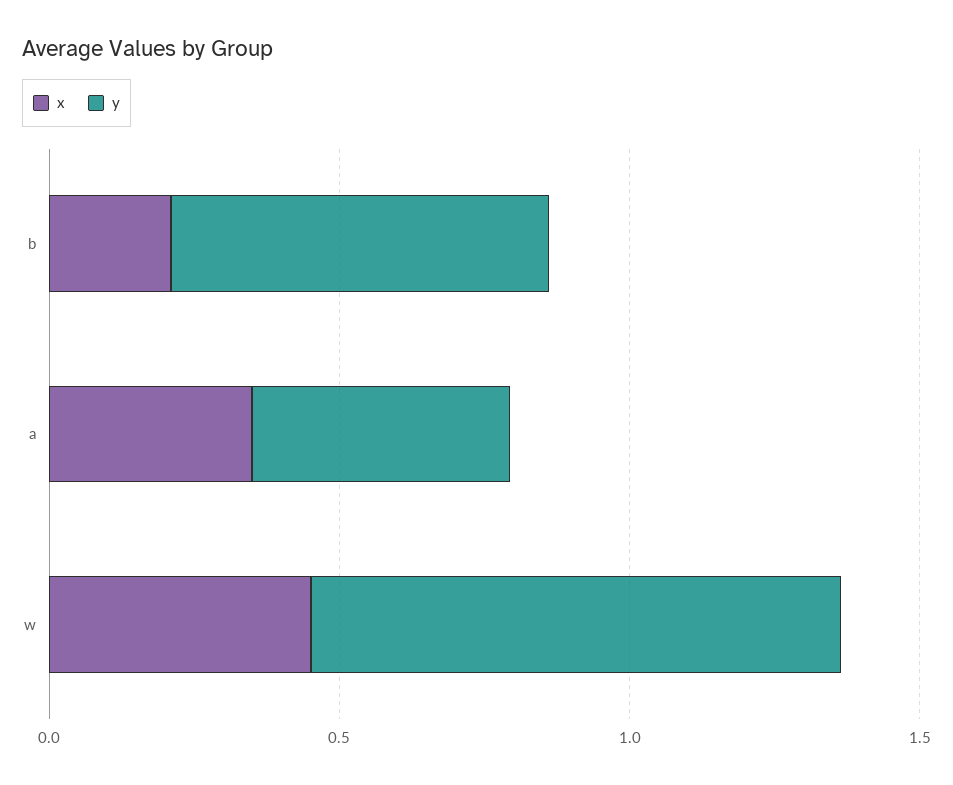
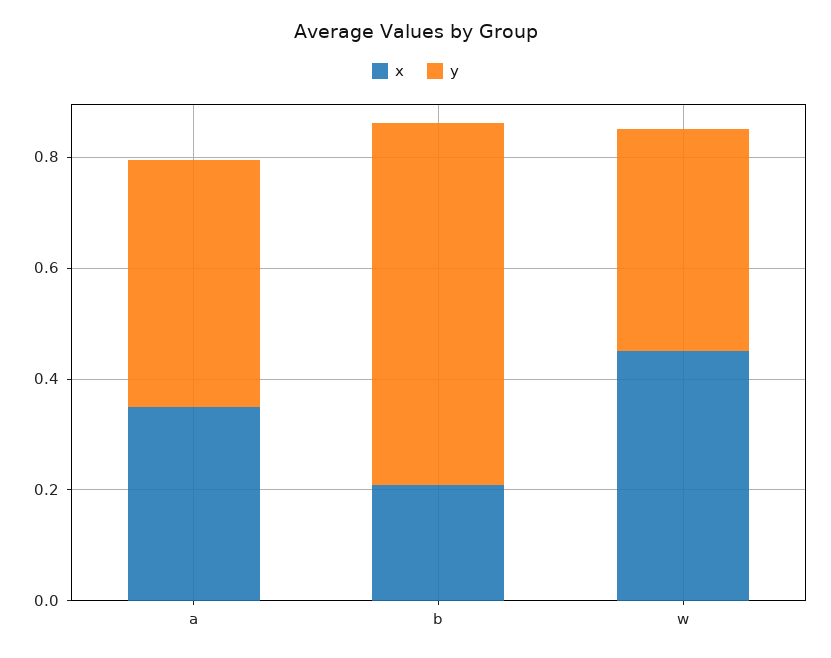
y, w: 0.9 -> 0.4

